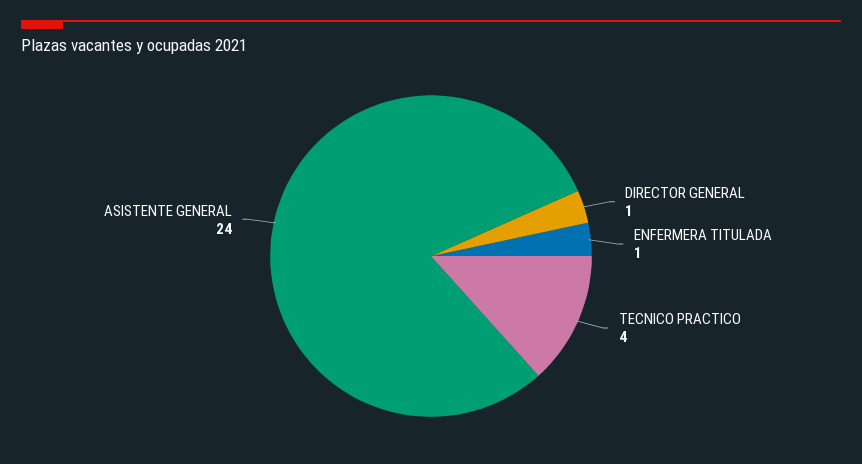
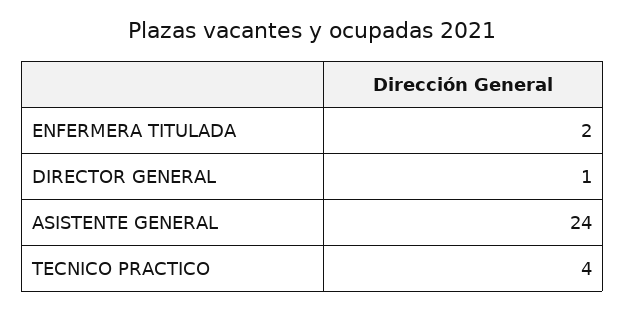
ENFERMERA TITULADA: 1 -> 2

